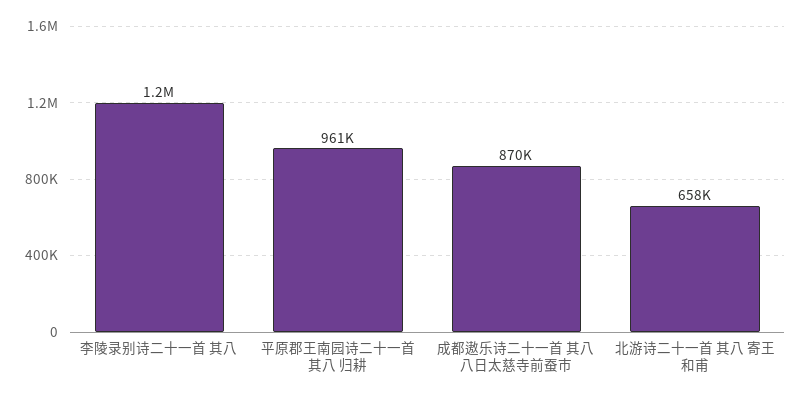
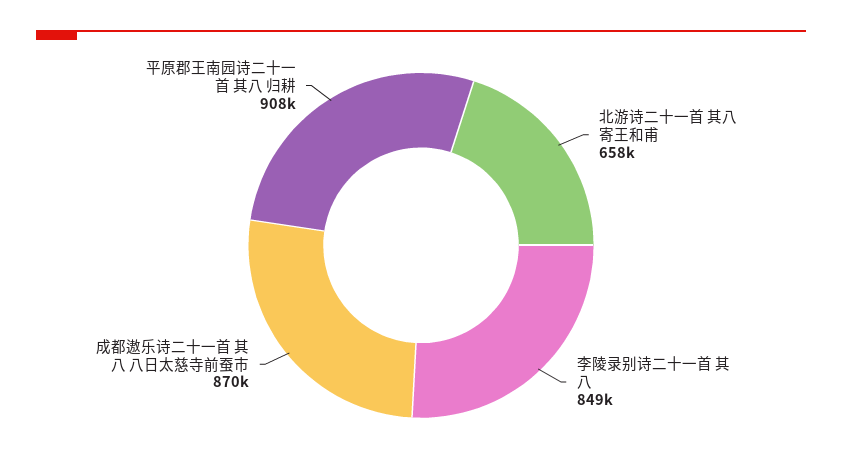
李陵录别诗二十一首 其八: 1200000 -> 849000
平原郡王南园诗二十一首 其八 归耕: 961000 -> 908000

